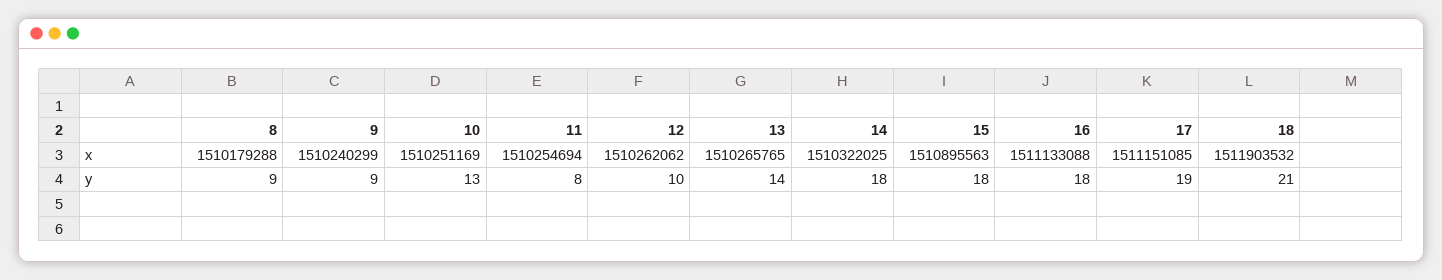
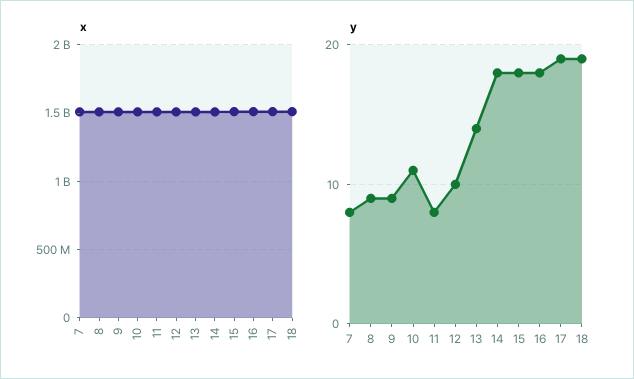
y, 10: 13 -> 11
y, 18: 21 -> 19
x, 7: none -> 1500000000
y, 7: none -> 8

